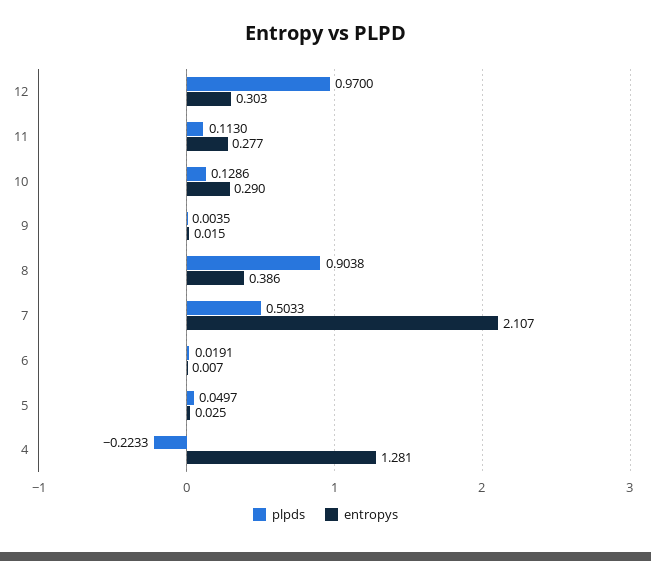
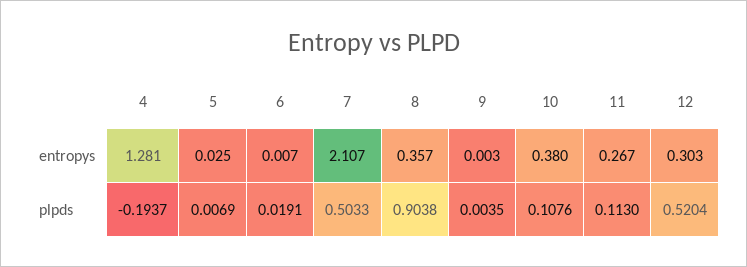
plpds, 12: 0.97 -> 0.5204
entropys, 11: 0.277 -> 0.267
plpds, 10: 0.1286 -> 0.1076
entropys, 10: 0.29 -> 0.38
entropys, 9: 0.015 -> 0.003
entropys, 8: 0.386 -> 0.357
plpds, 5: 0.0497 -> 0.0069
plpds, 4: -0.2233 -> -0.1937

